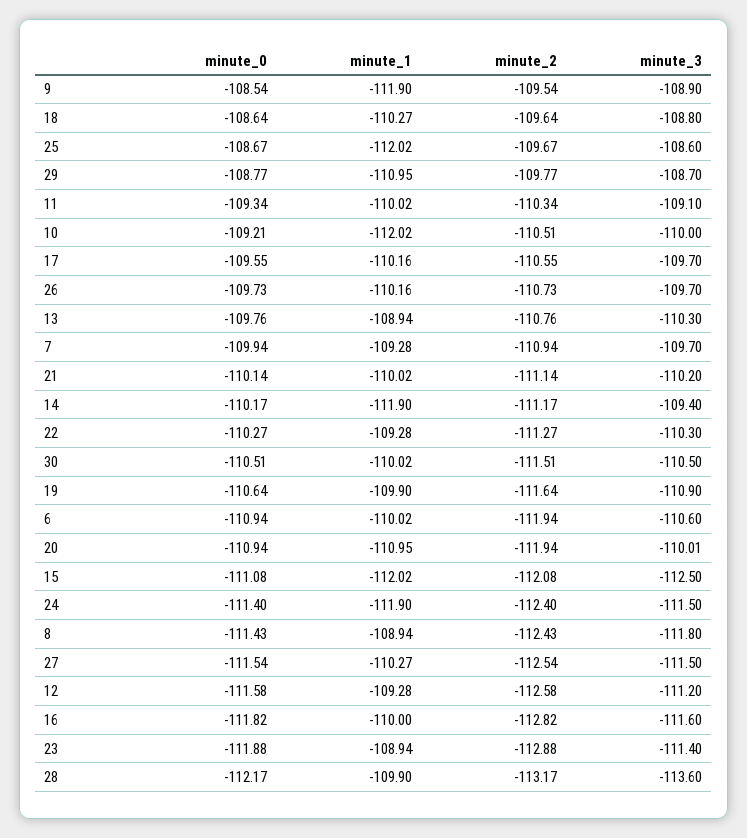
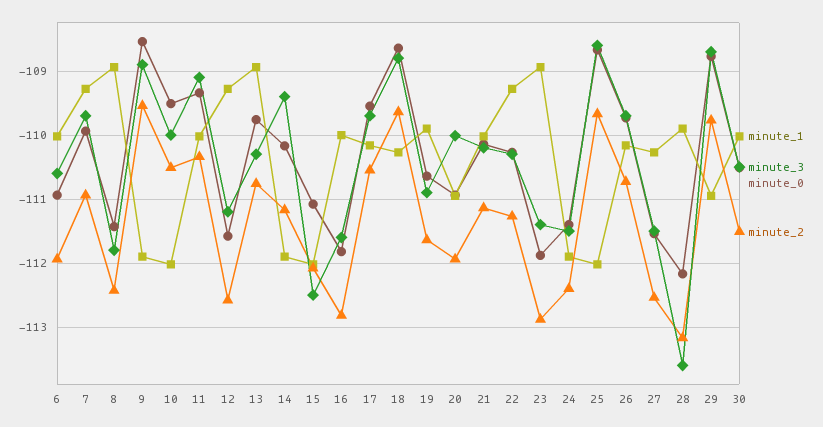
minute_0, 10: -109.21 -> -109.5

